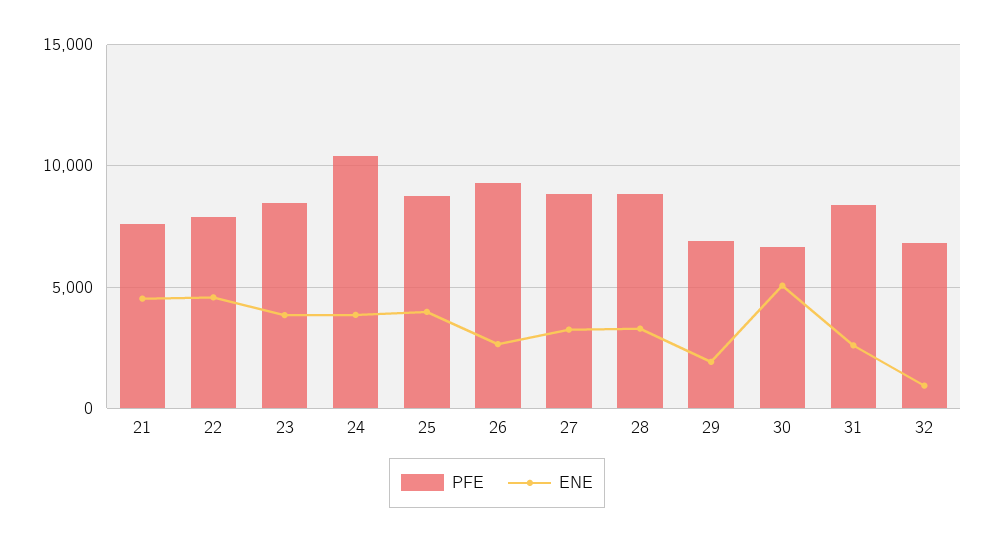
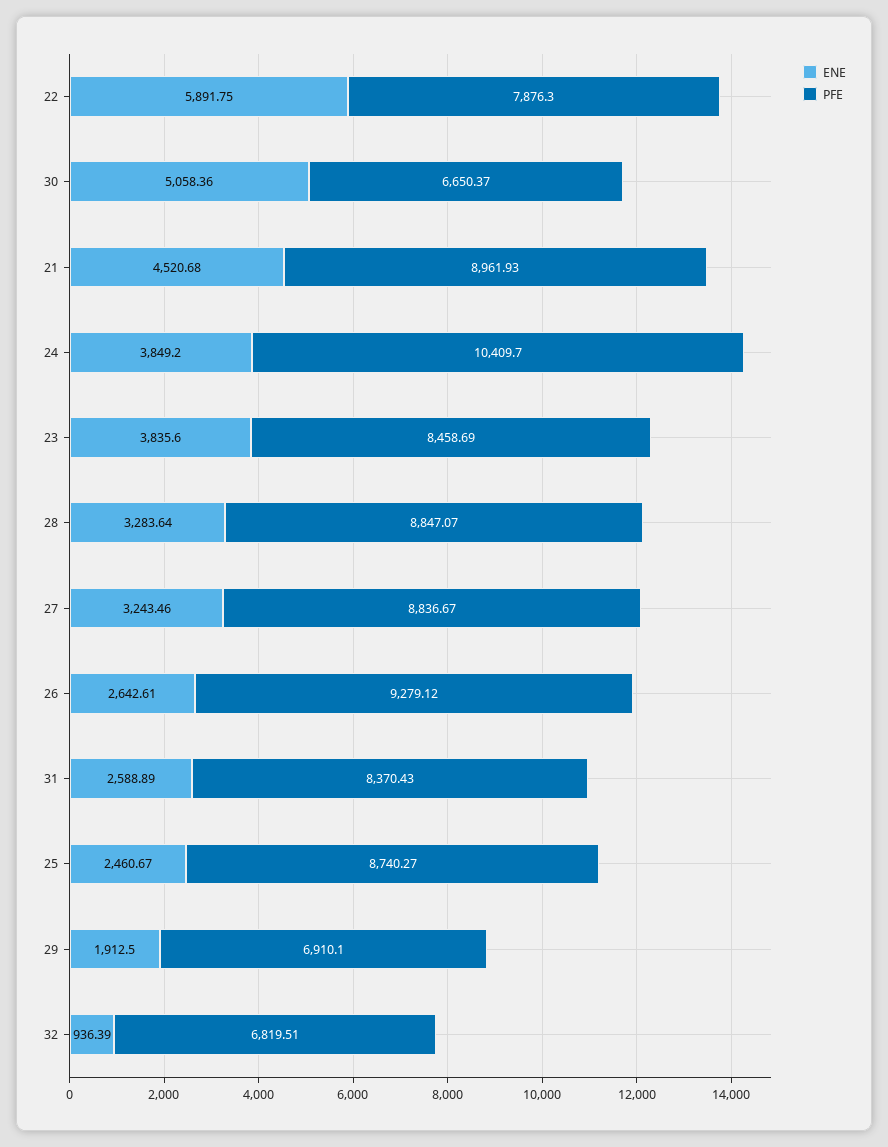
PFE, 21: 7500 -> 8961.93
ENE, 22: 4500 -> 5891.75
ENE, 25: 4000 -> 2460.67

